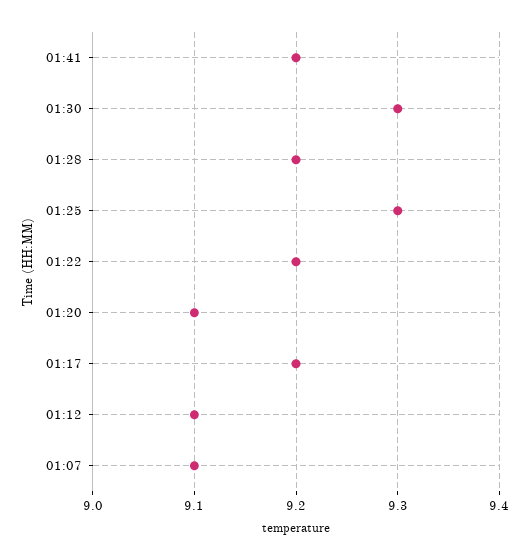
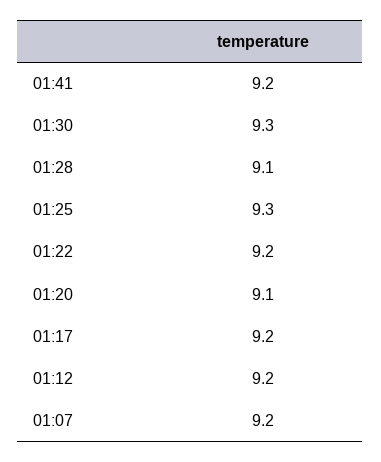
01:28: 9.2 -> 9.1
01:12: 9.1 -> 9.2
01:07: 9.1 -> 9.2

